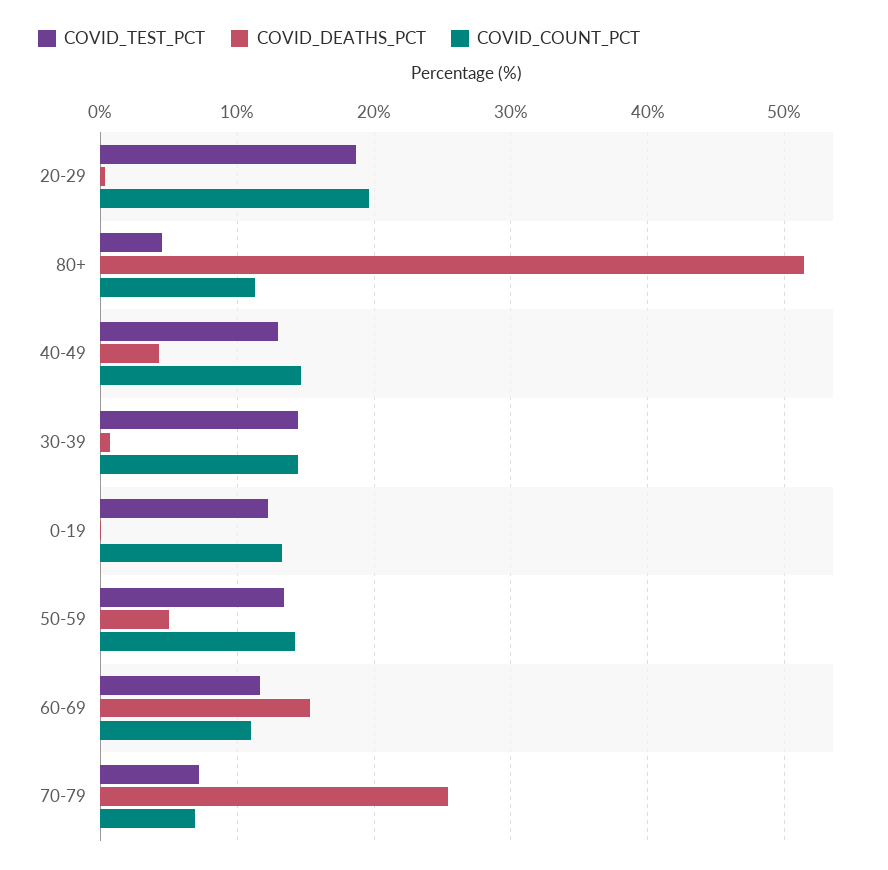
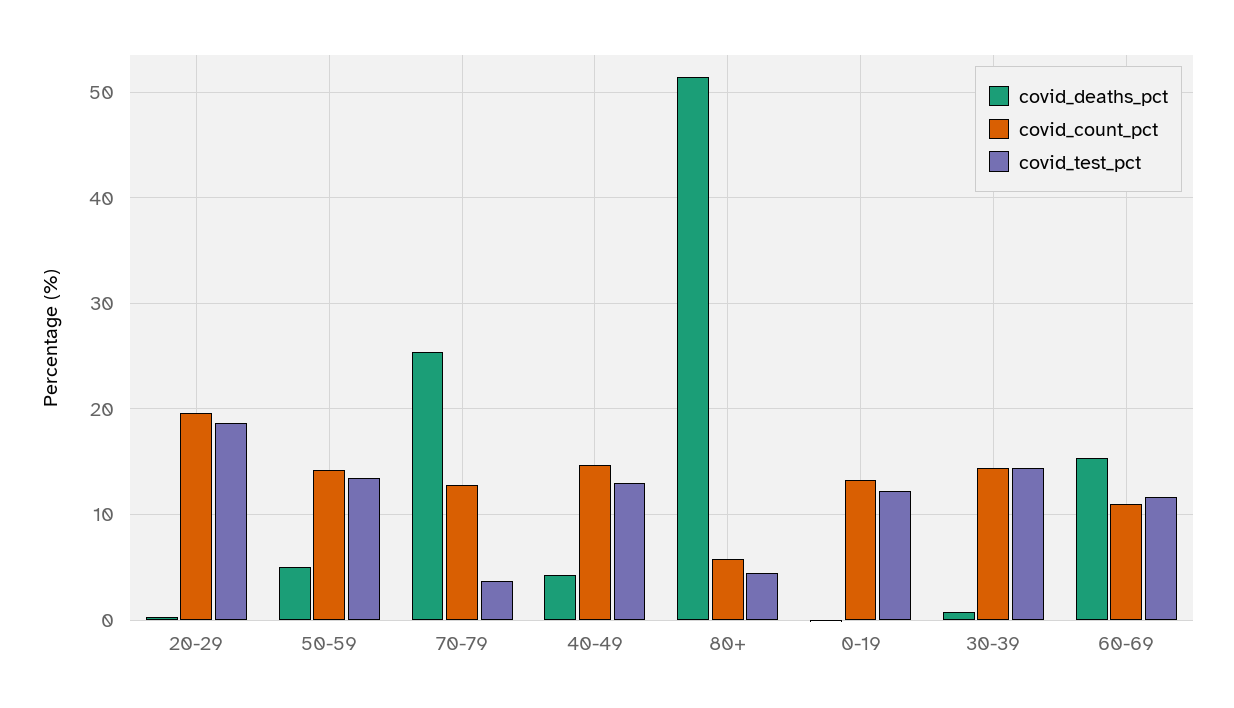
COVID_COUNT_PCT, 80+: 11 -> 6
COVID_TEST_PCT, 70-79: 7 -> 4
COVID_COUNT_PCT, 70-79: 7 -> 13

